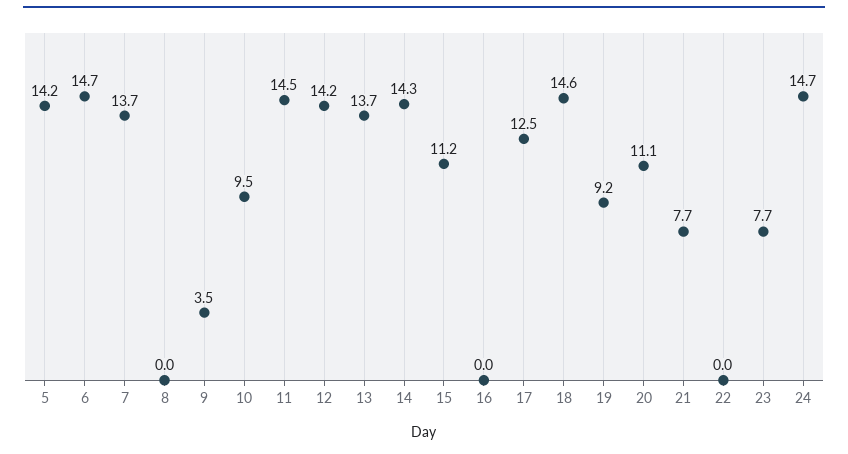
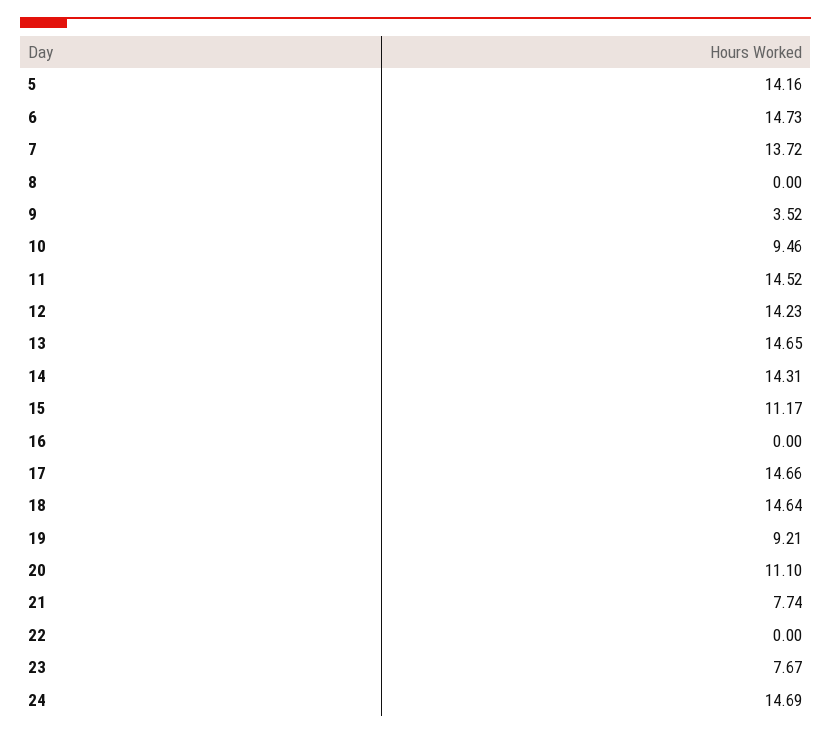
13: 13.7 -> 14.65
17: 12.5 -> 14.66

